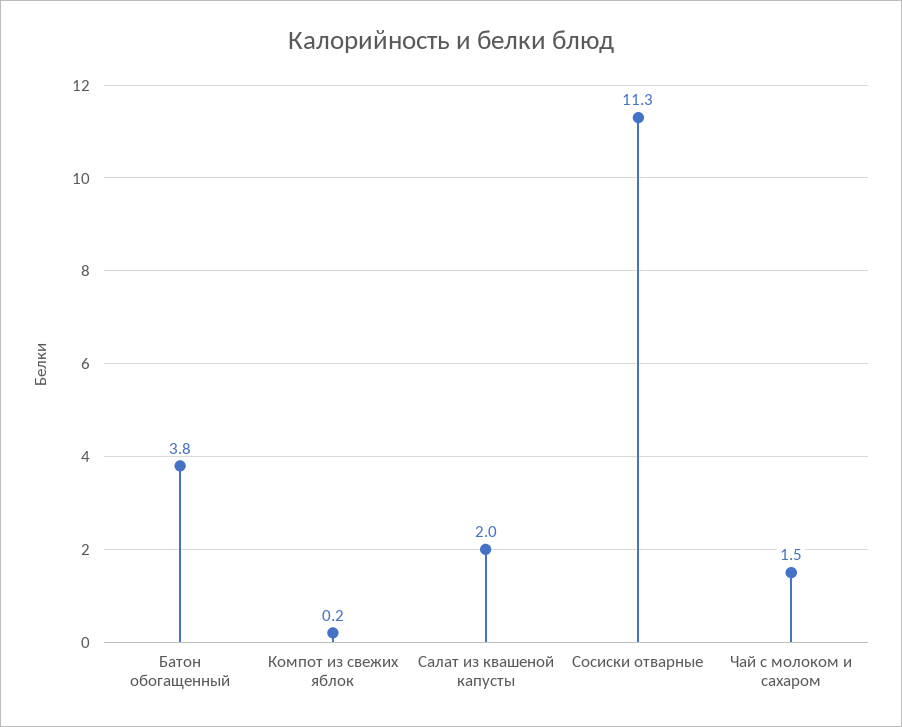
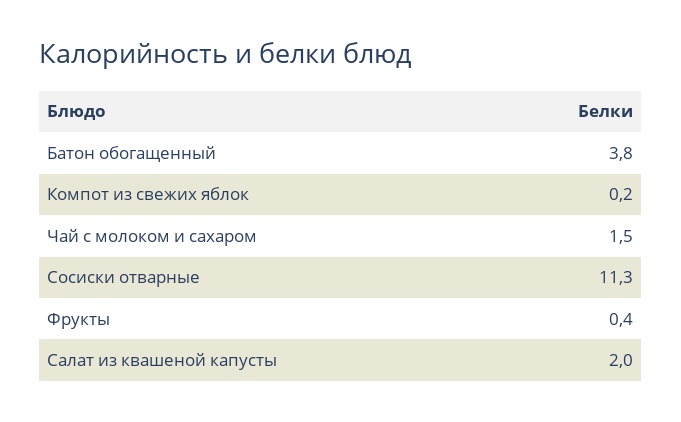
Фрукты: none -> 0.4

